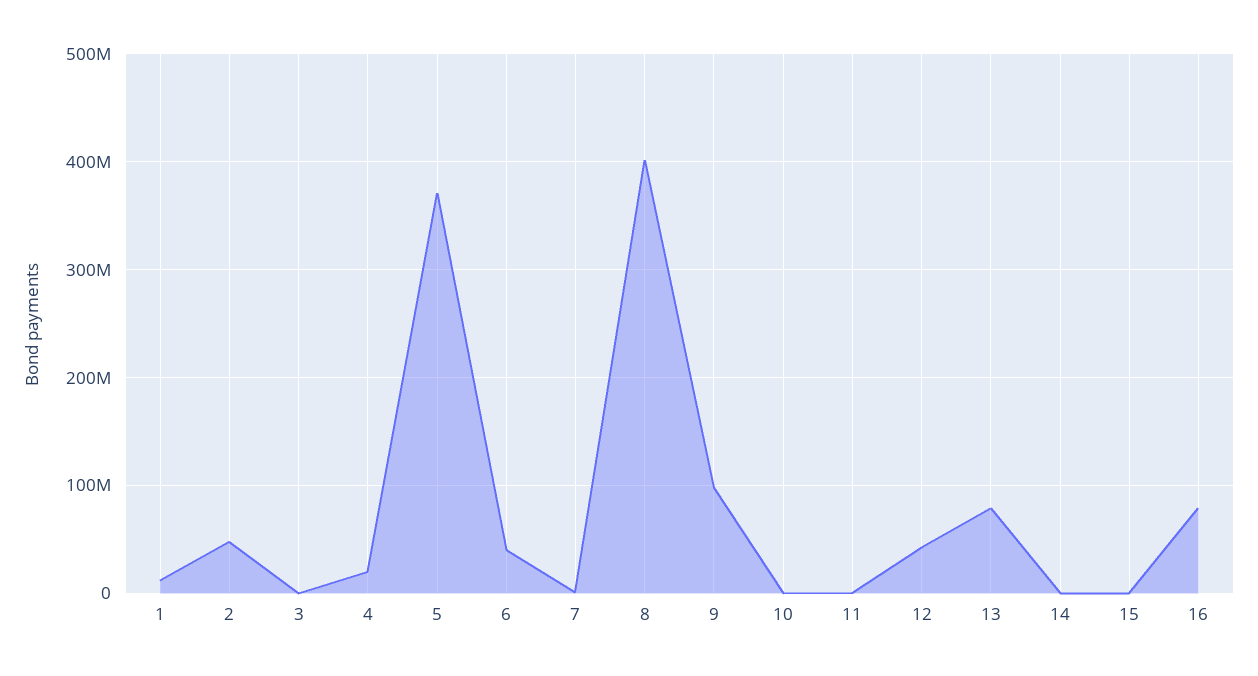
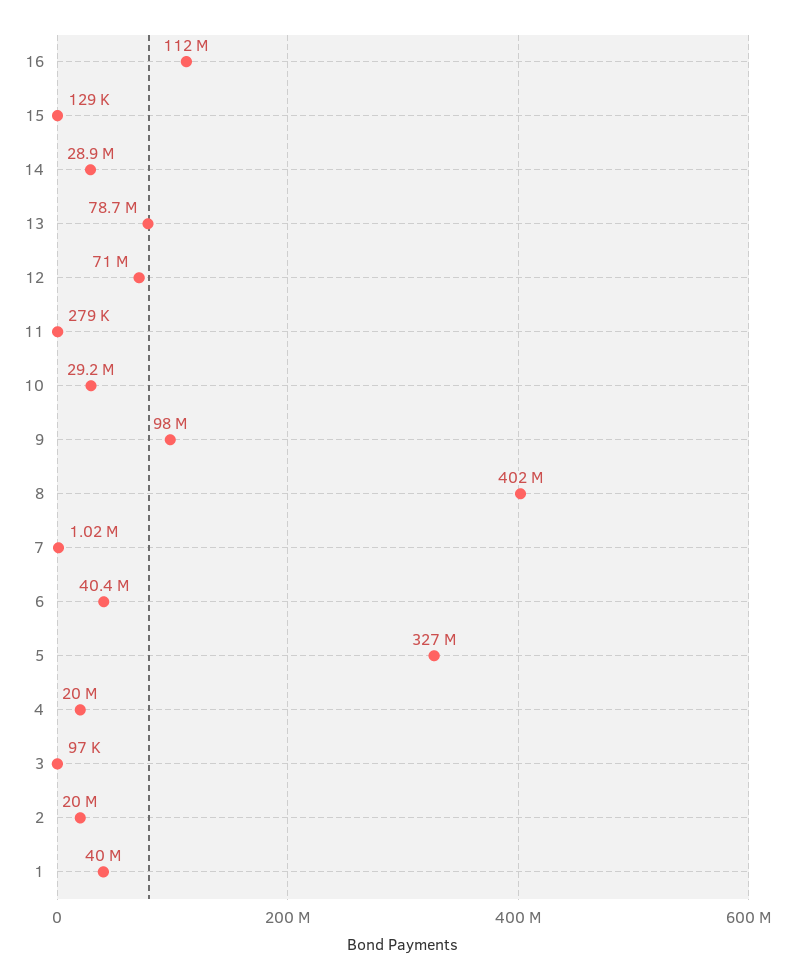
1: 10000000 -> 40000000
2: 50000000 -> 20000000
5: 370000000 -> 327000000
10: 0 -> 29200000
12: 40000000 -> 71000000
14: 0 -> 28900000
16: 80000000 -> 112000000

